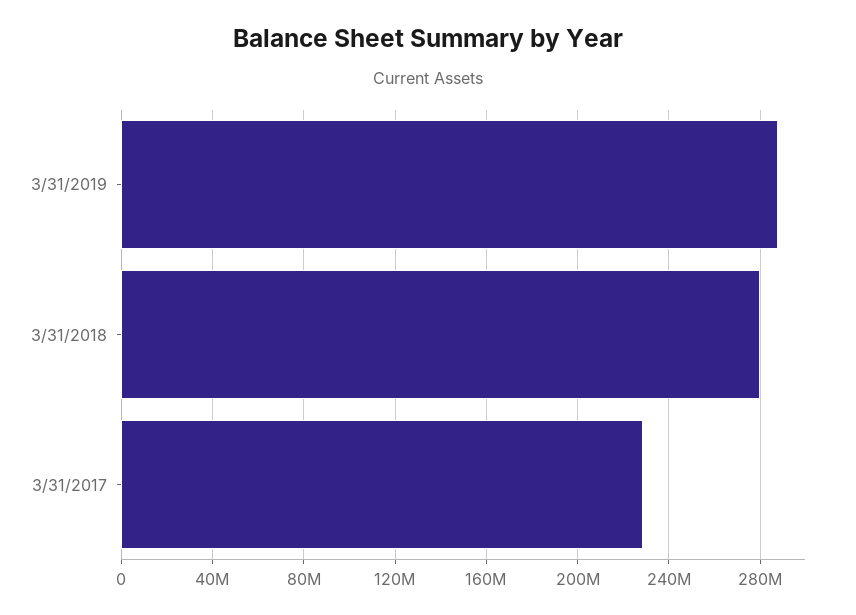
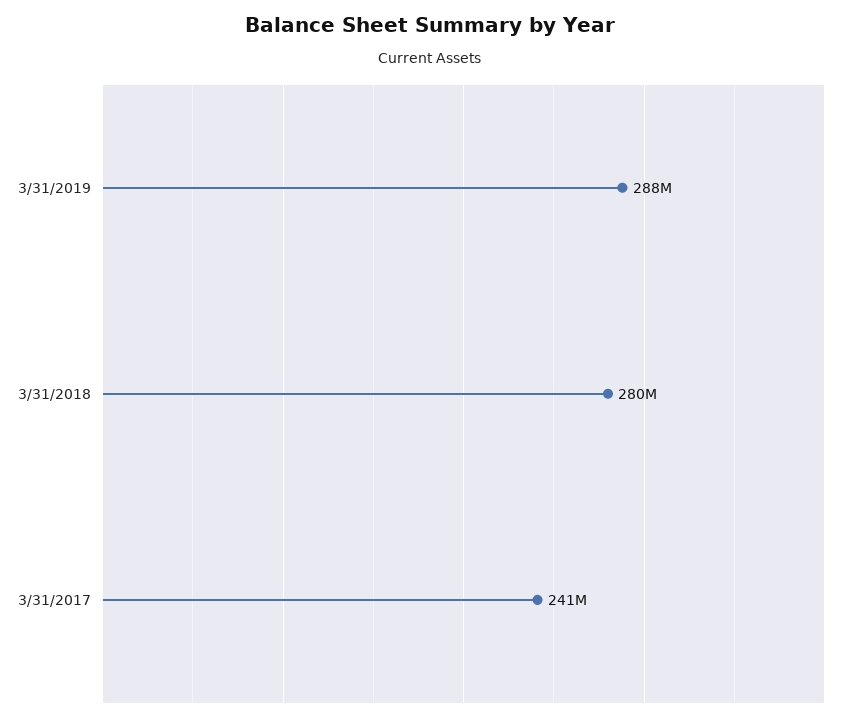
3/31/2017: 230000000 -> 241000000

